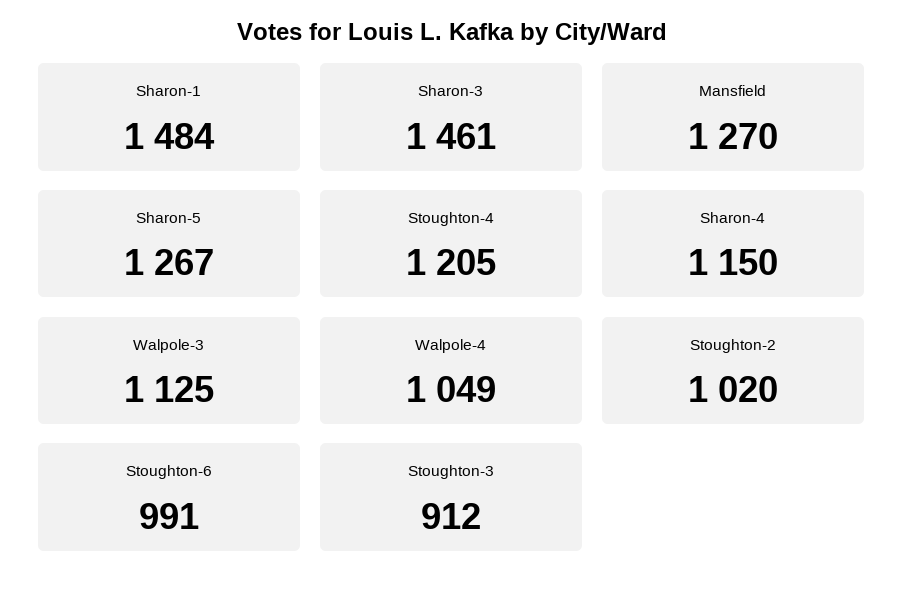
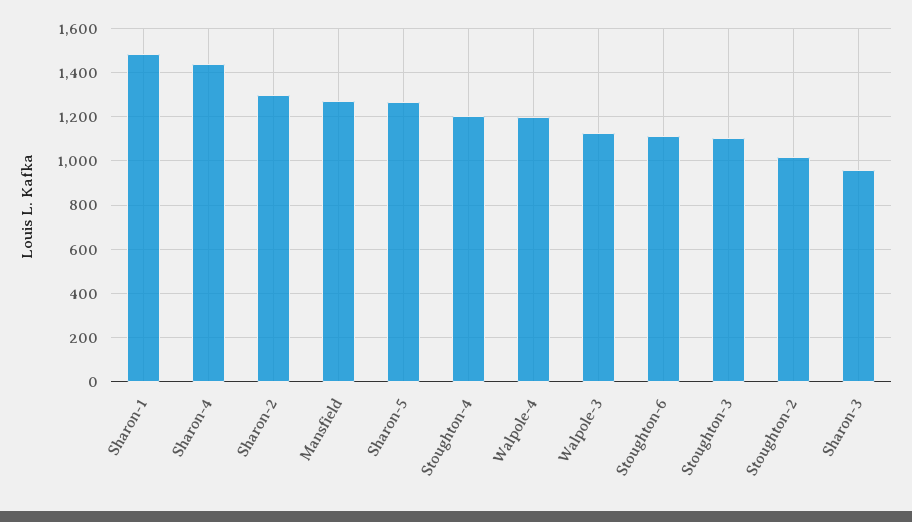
Sharon-3: 1461 -> 950
Sharon-4: 1150 -> 1450
Walpole-4: 1049 -> 1200
Stoughton-6: 991 -> 1100
Stoughton-3: 912 -> 1100
Sharon-2: none -> 1300

